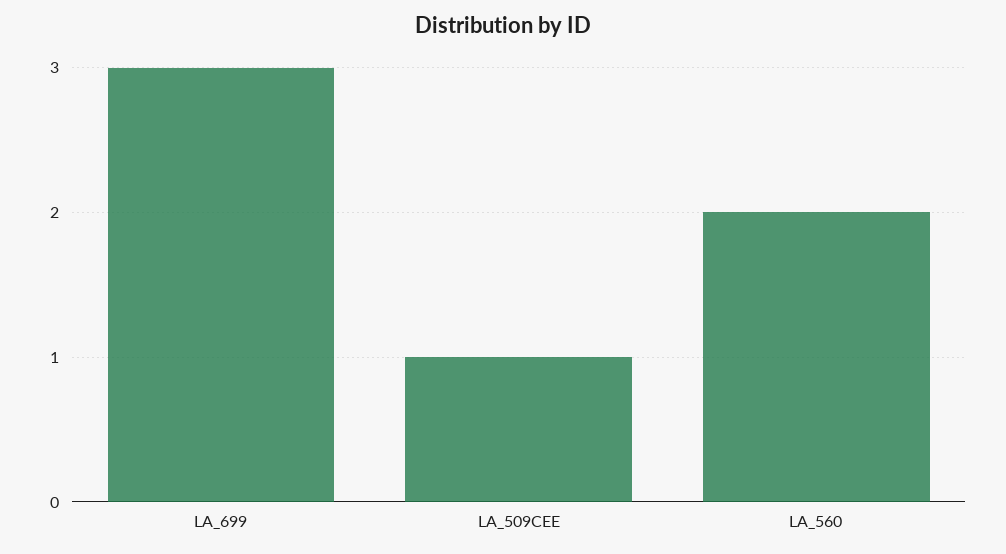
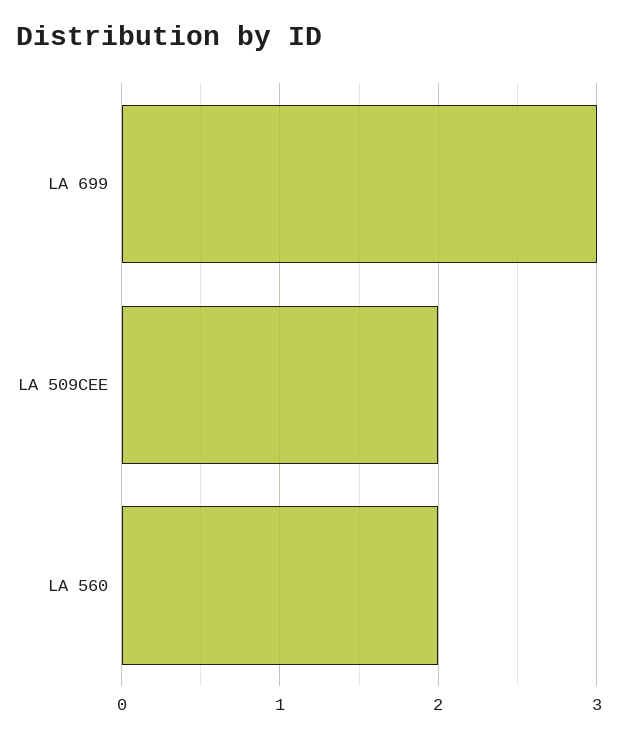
LA_509CEE: 1 -> 2

